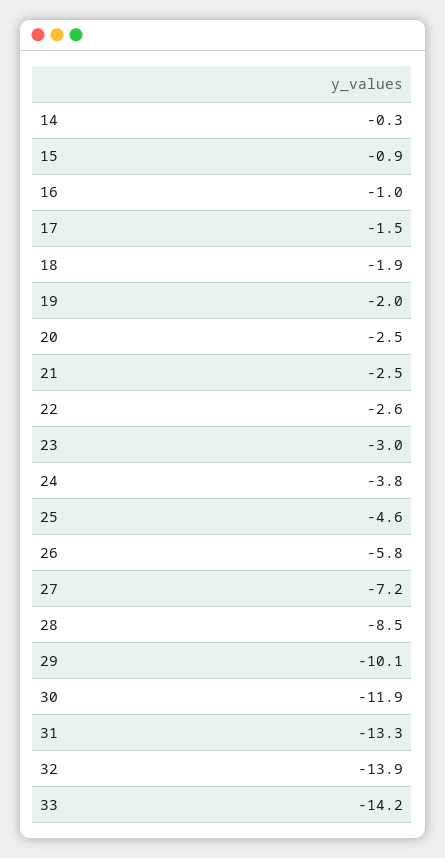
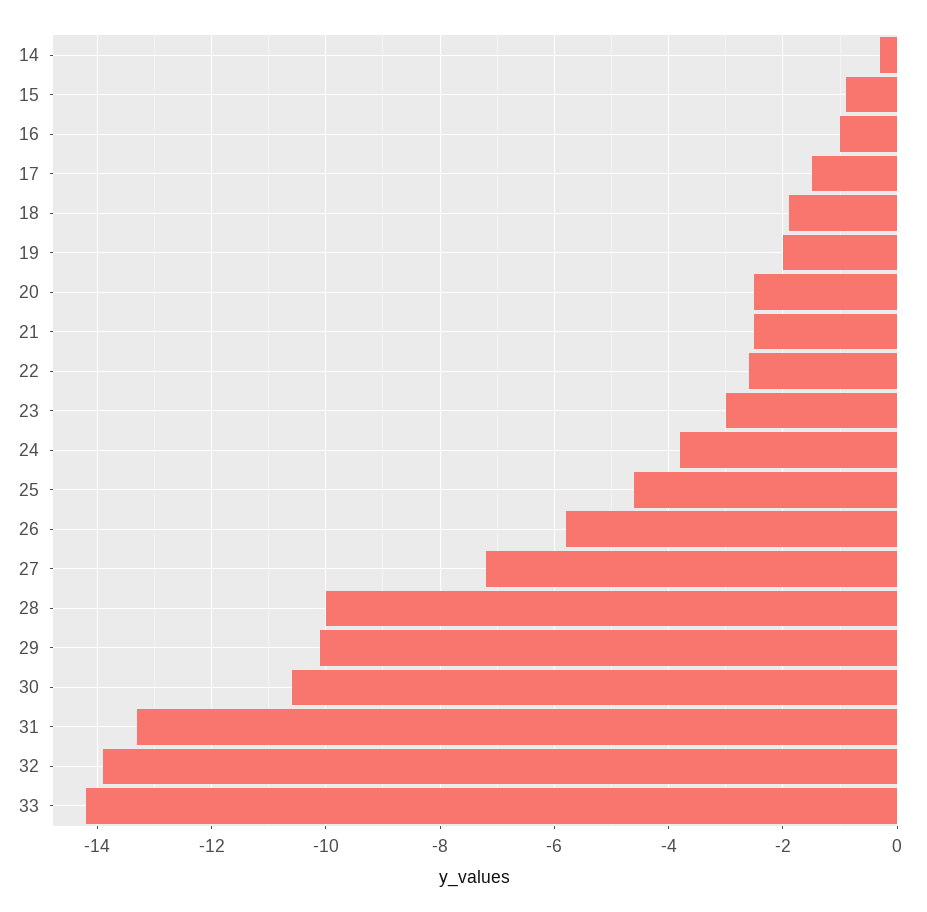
28: -8.5 -> -10
30: -11.9 -> -10.5

